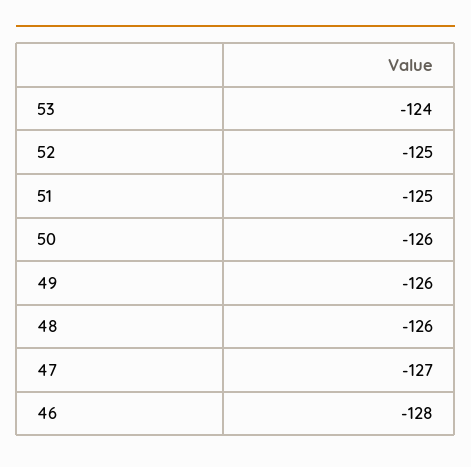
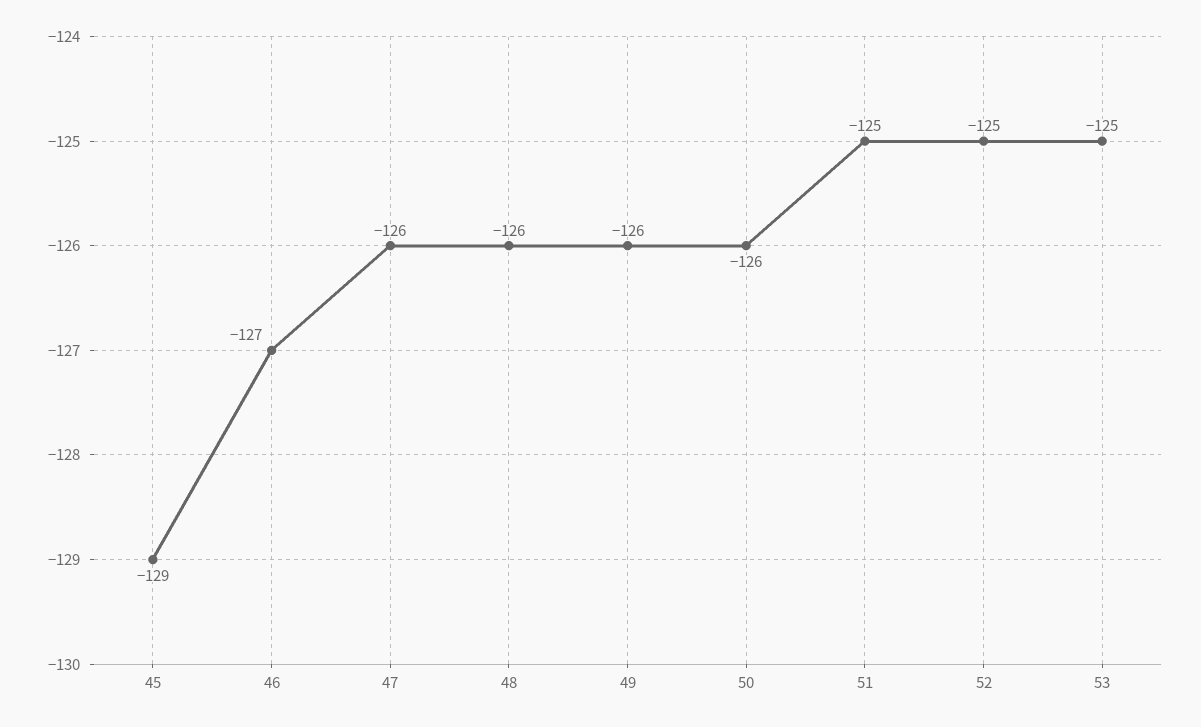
53: -124 -> -125
47: -127 -> -126
46: -128 -> -127
45: none -> -129

